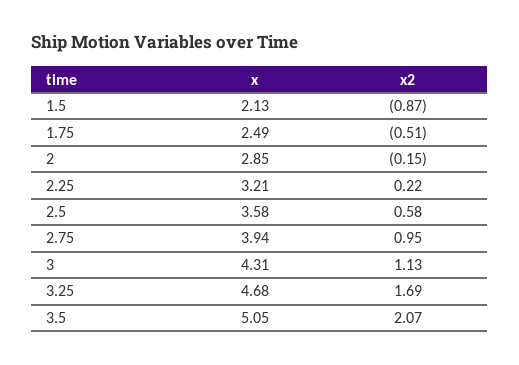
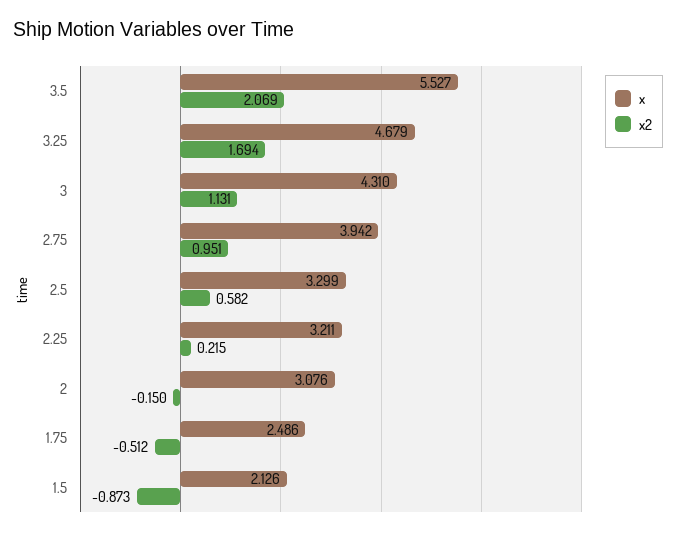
x, 2: 2.85 -> 3.076
x, 2.5: 3.58 -> 3.299
x, 3.5: 5.05 -> 5.527

